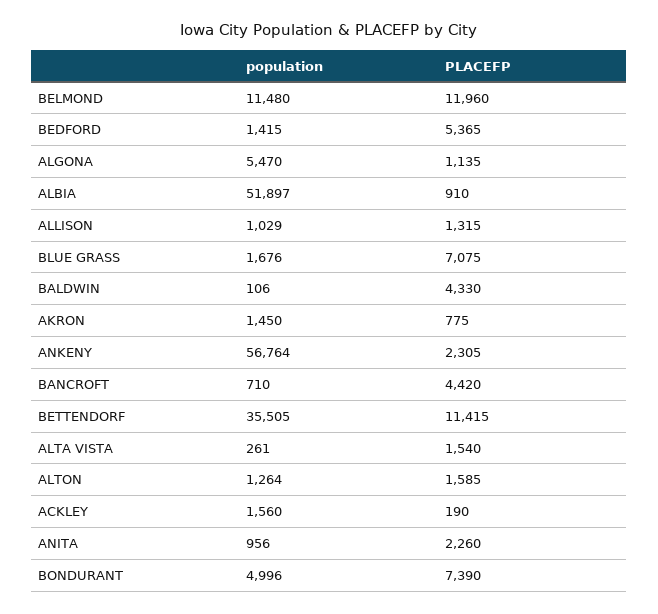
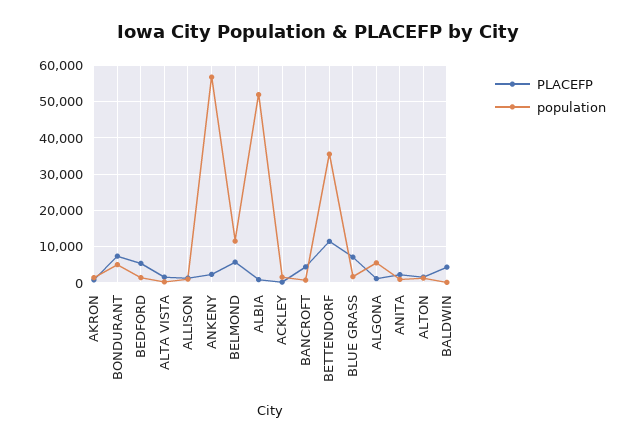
PLACEFP, BELMOND: 11960 -> 6000

